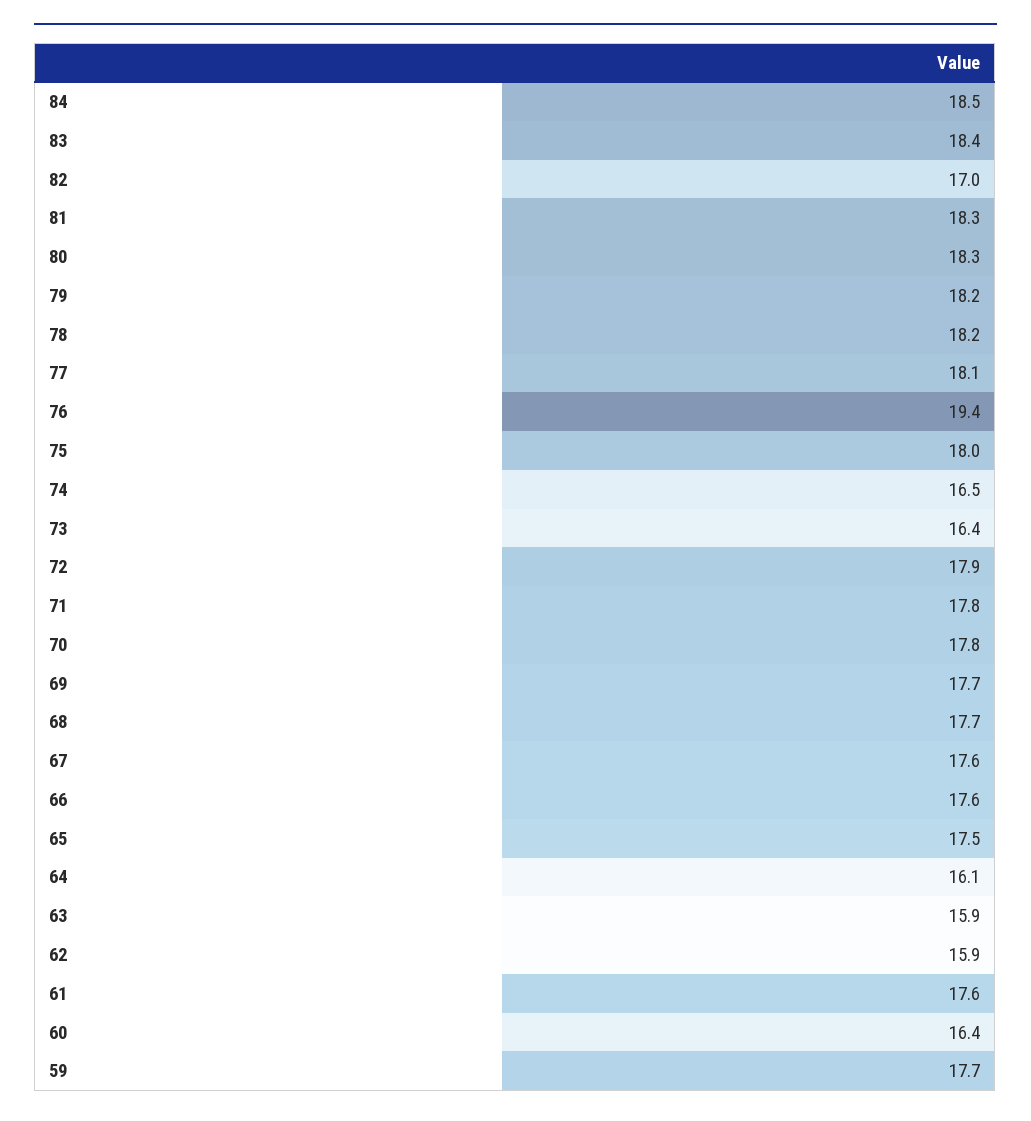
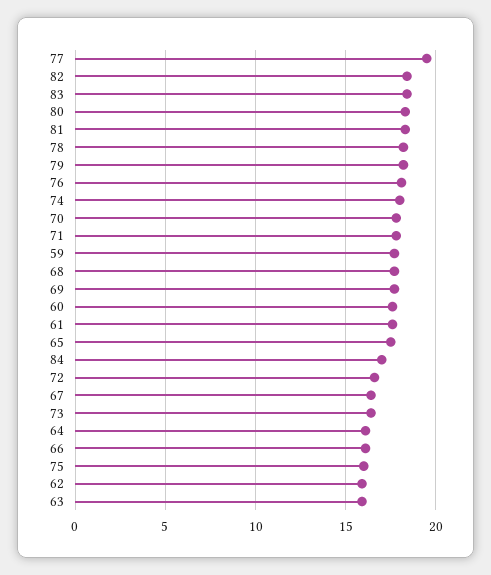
84: 18.5 -> 17
82: 17 -> 18.5
77: 18.1 -> 19.5
76: 19.4 -> 18
75: 18 -> 16
74: 16.5 -> 18
72: 17.9 -> 16.5
67: 17.6 -> 16.5
66: 17.6 -> 16
60: 16.4 -> 17.5

